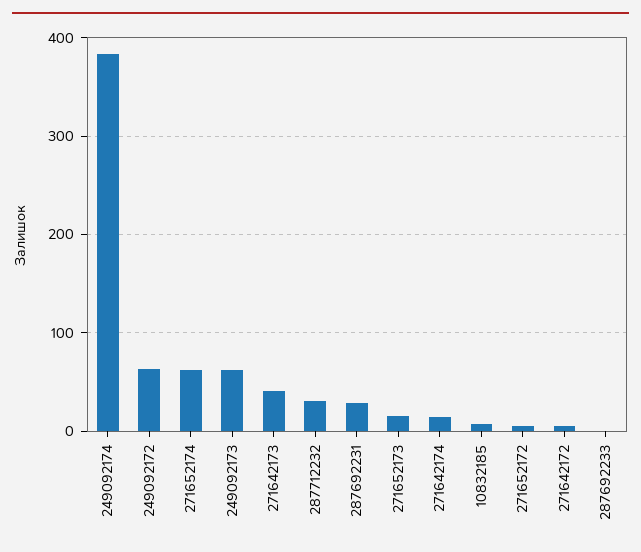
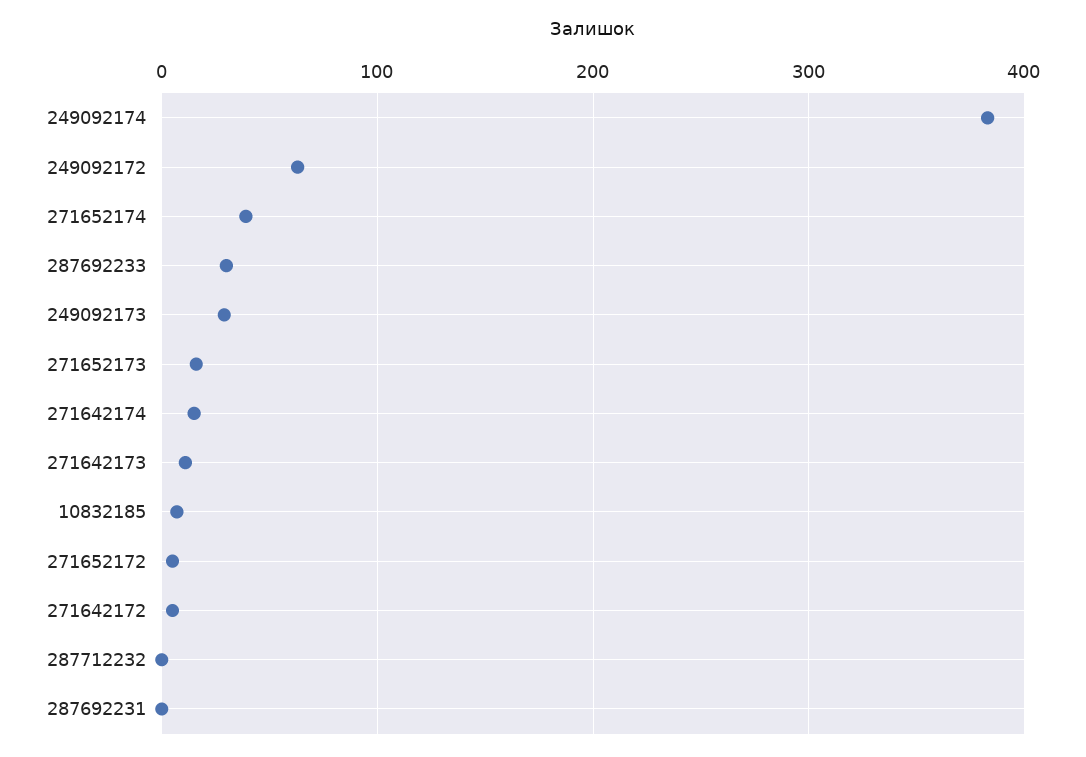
271652174: 60 -> 40
249092173: 60 -> 30
271642173: 40 -> 10
287712232: 30 -> 0
287692231: 30 -> 0
287692233: 0 -> 30

